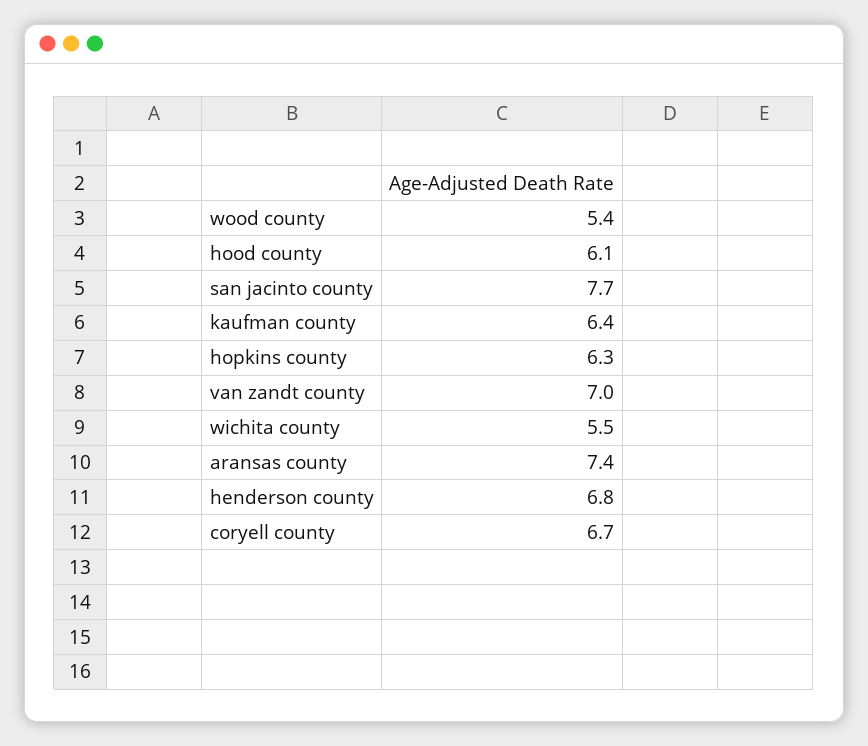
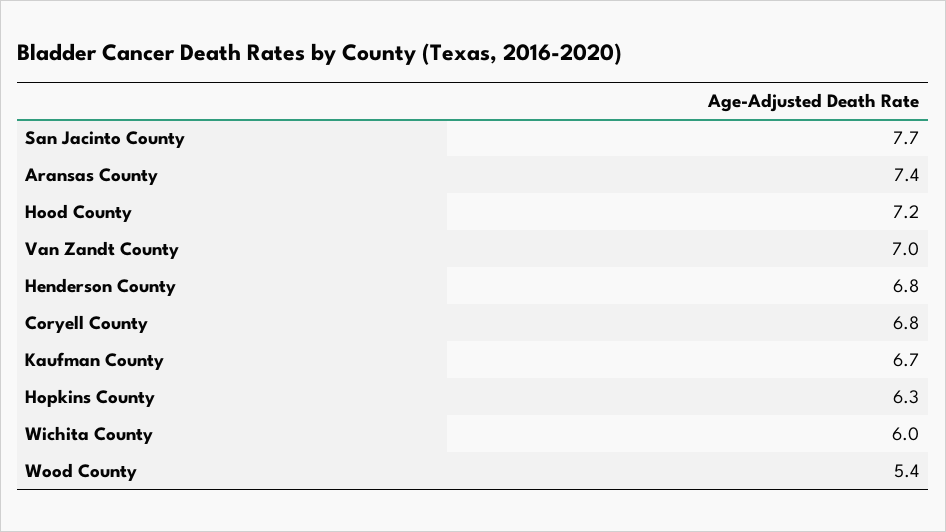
hood county: 6.1 -> 7.2
kaufman county: 6.4 -> 6.7
wichita county: 5.5 -> 6
coryell county: 6.7 -> 6.8

